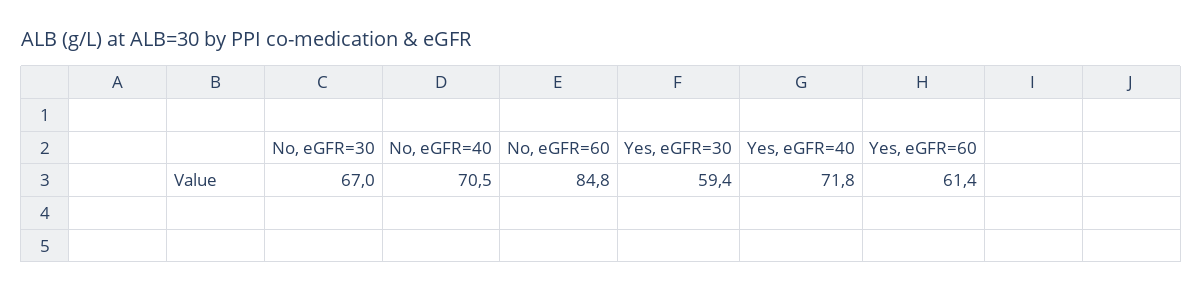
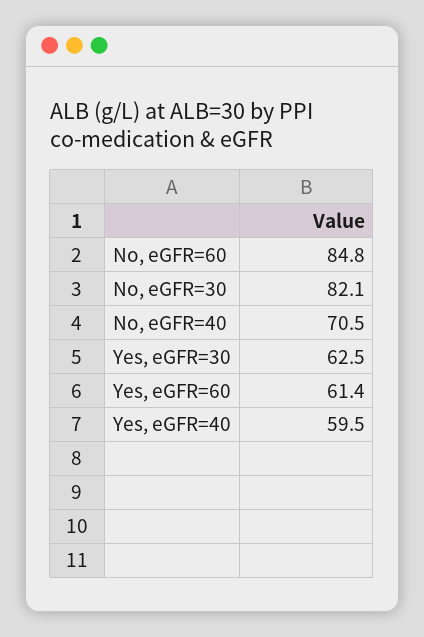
No, eGFR=30: 67 -> 82.1
Yes, eGFR=30: 59.4 -> 62.5
Yes, eGFR=40: 71.8 -> 59.5

